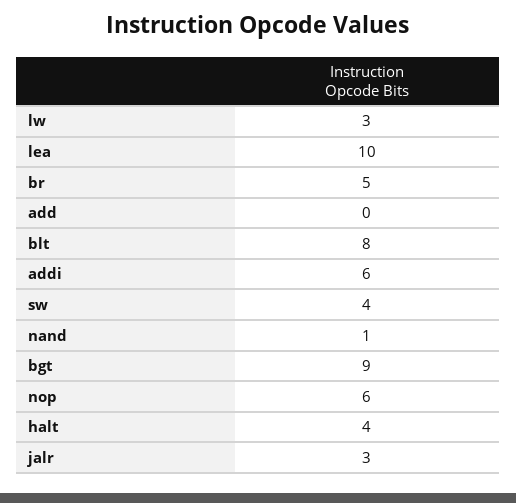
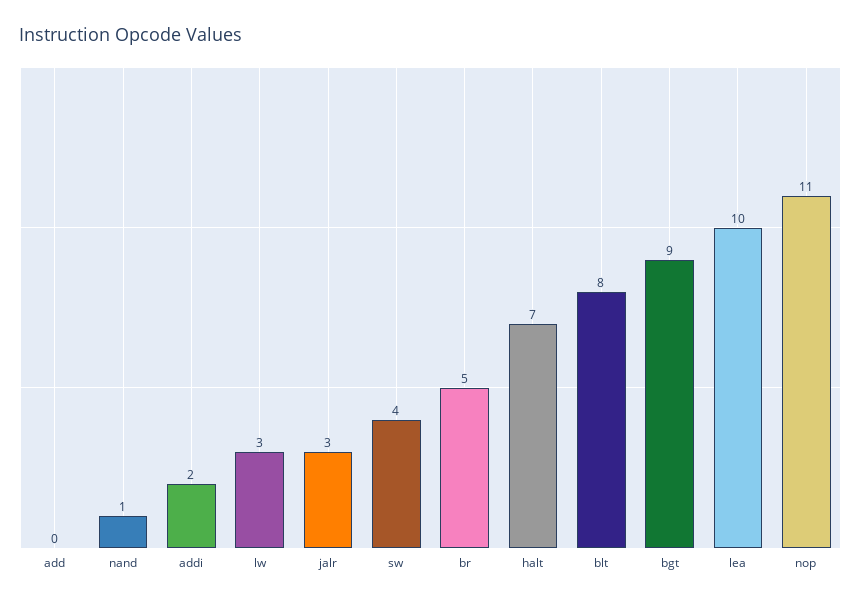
addi: 6 -> 2
nop: 6 -> 11
halt: 4 -> 7

